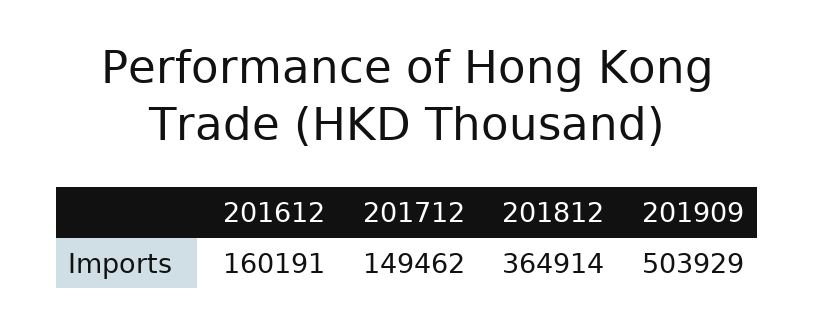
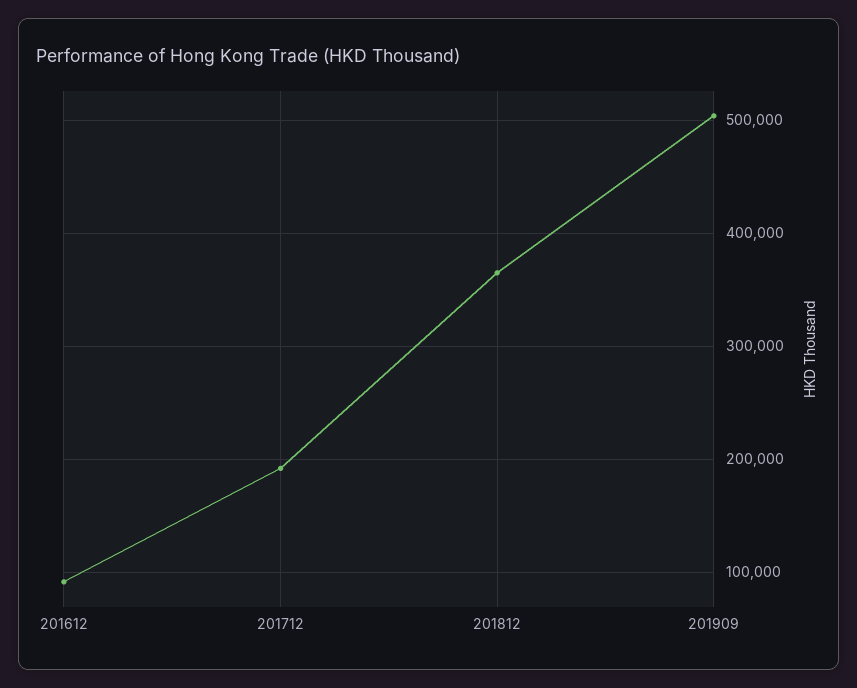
201612: 160191 -> 90000
201712: 149462 -> 190000

